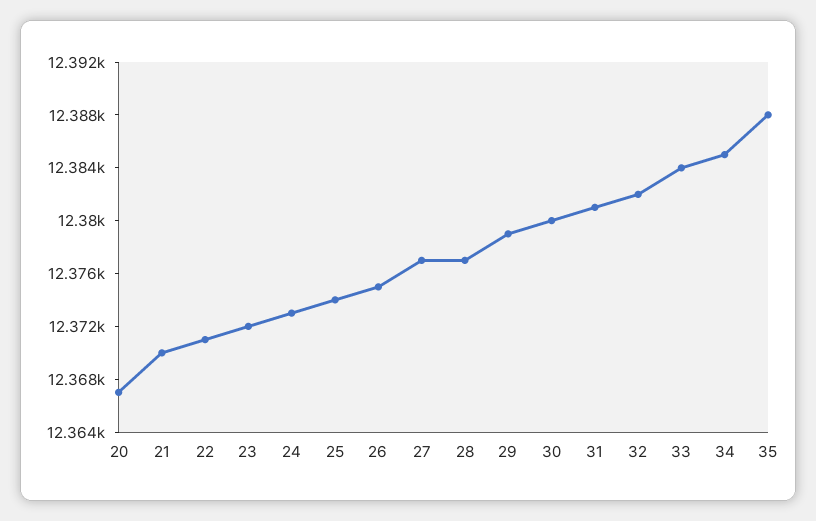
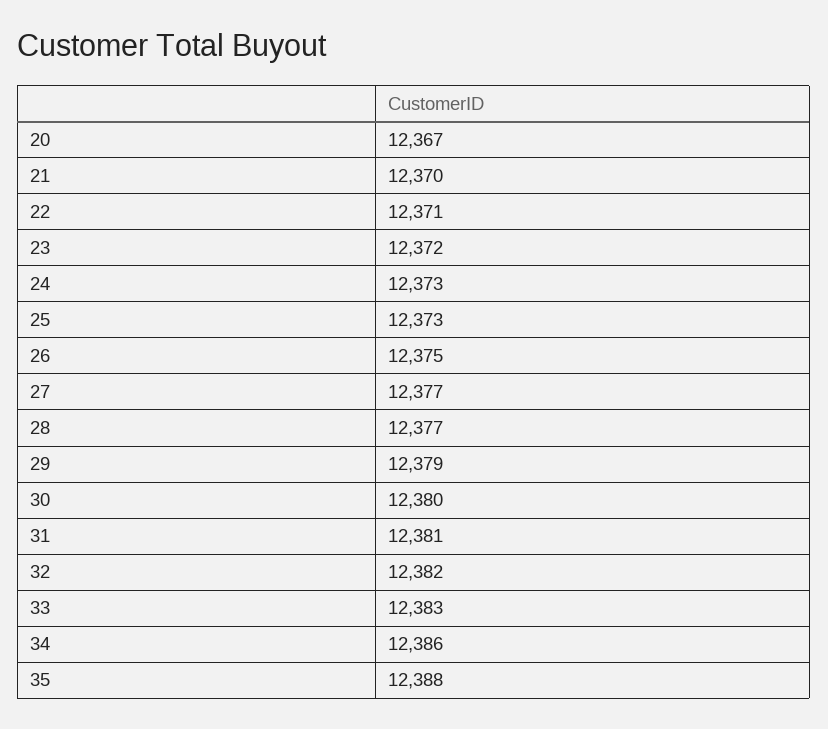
25: 12374 -> 12373
33: 12384 -> 12383
34: 12385 -> 12386

